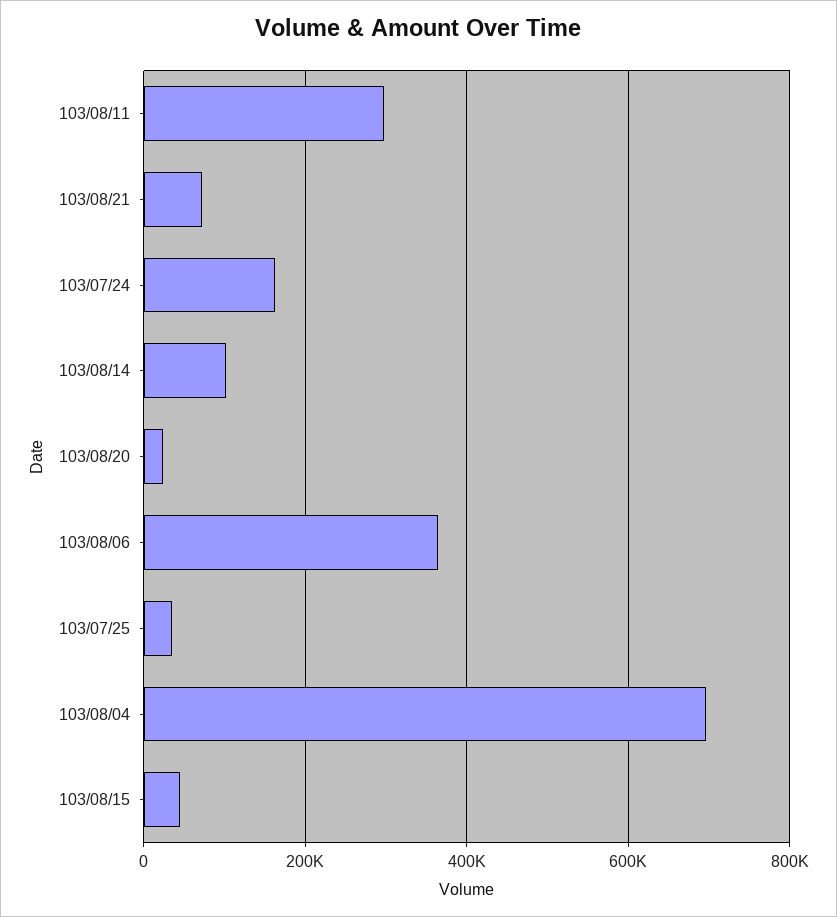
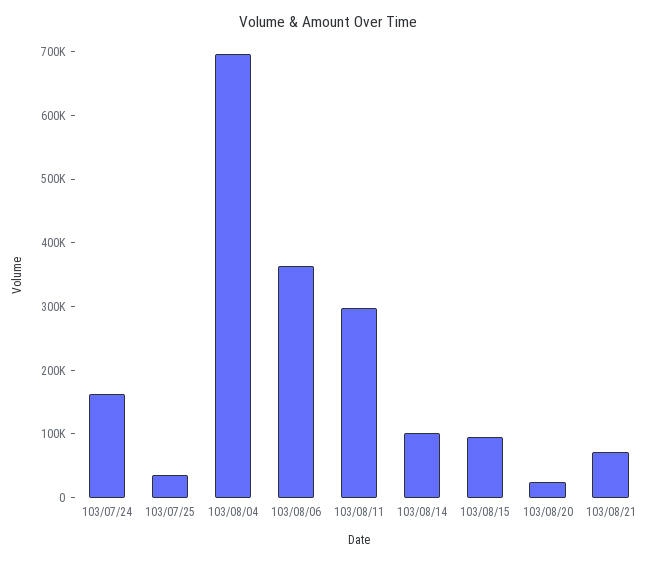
103/08/15: 40000 -> 100000

